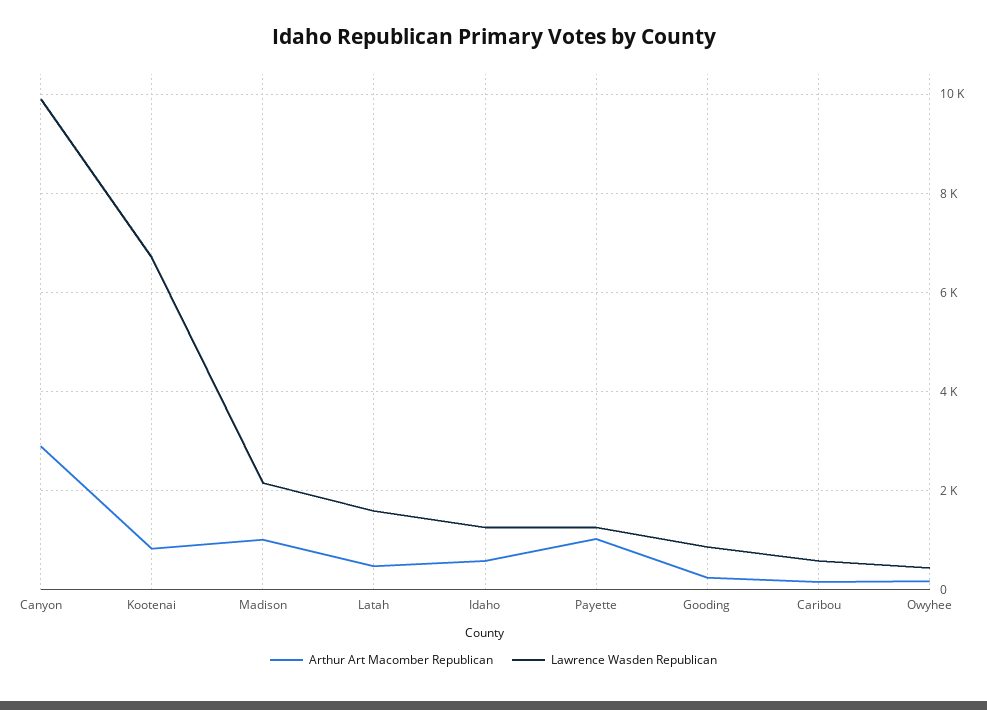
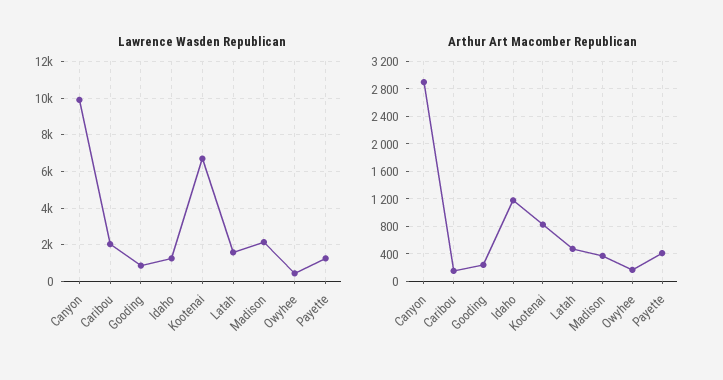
Arthur Art Macomber Republican, Madison: 1000 -> 400
Arthur Art Macomber Republican, Idaho: 600 -> 1200
Arthur Art Macomber Republican, Payette: 1000 -> 400
Lawrence Wasden Republican, Caribou: 600 -> 2000

